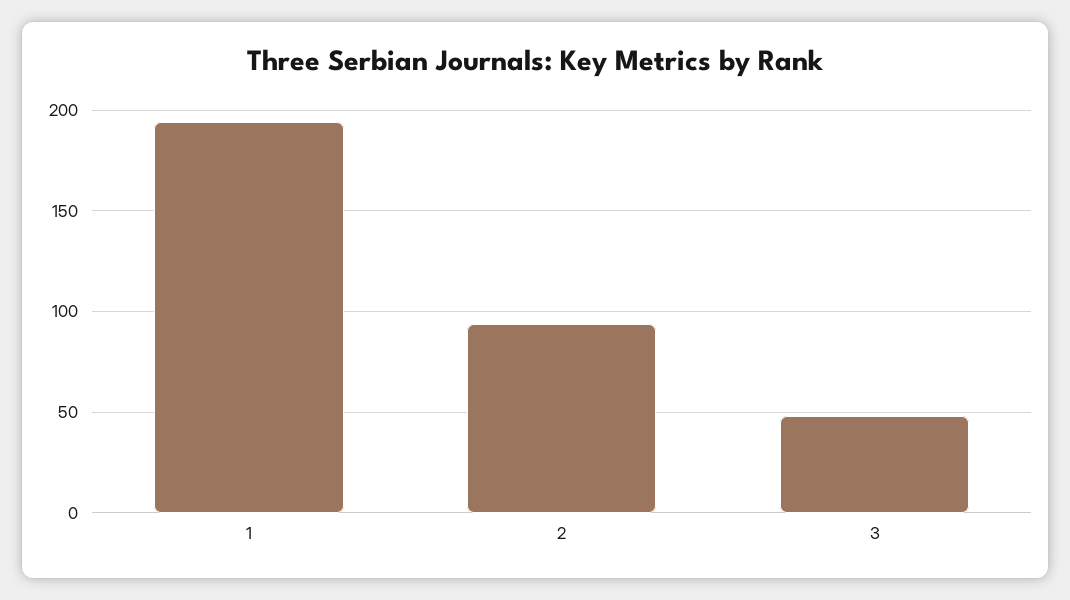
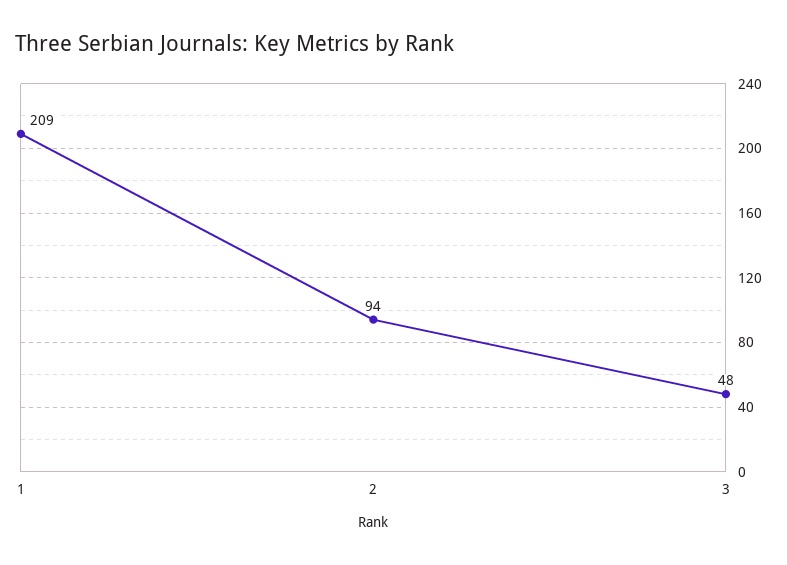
1: 195 -> 209

